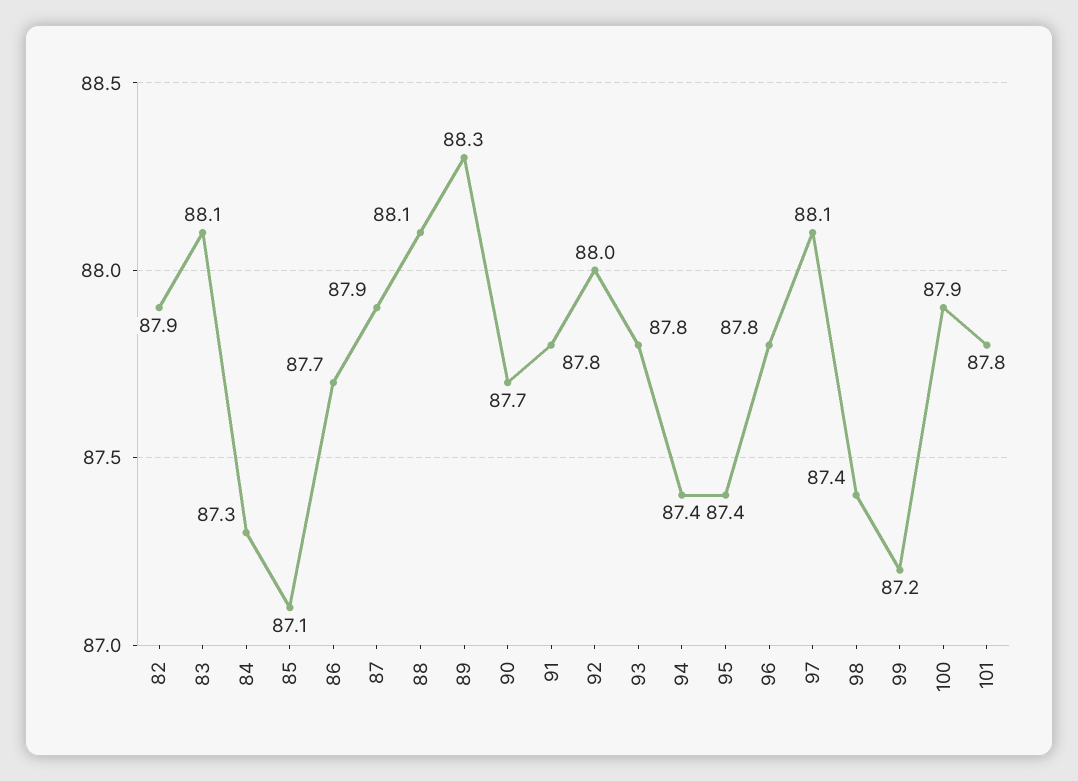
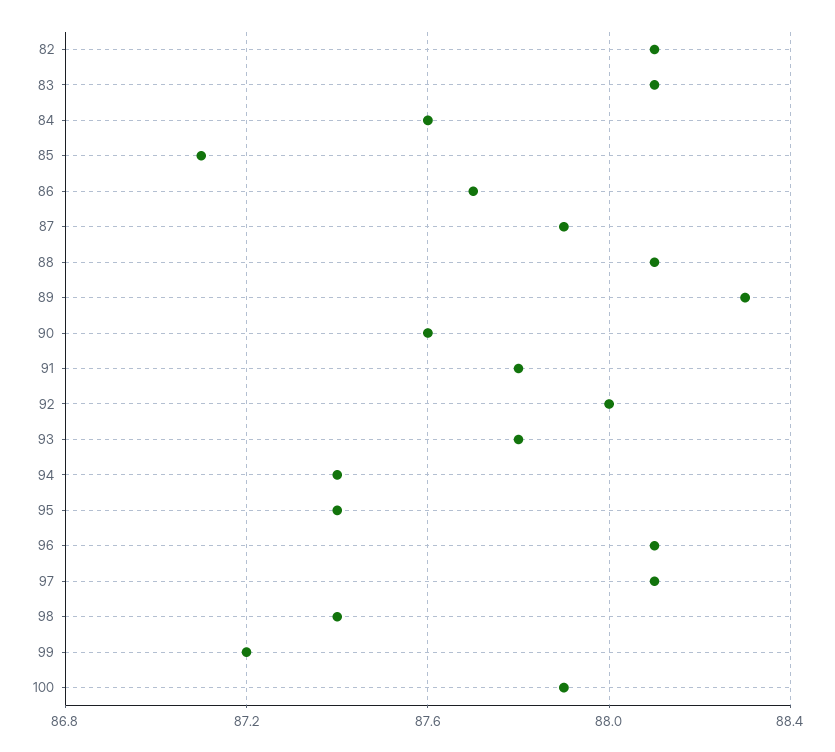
82: 87.9 -> 88.1
84: 87.3 -> 87.6
90: 87.7 -> 87.6
96: 87.8 -> 88.1
101: 87.8 -> none

